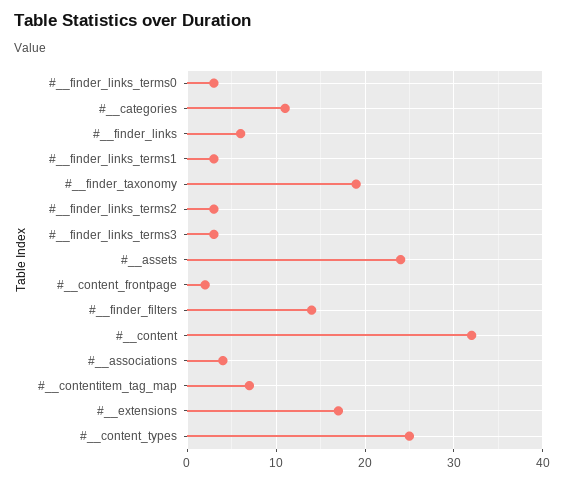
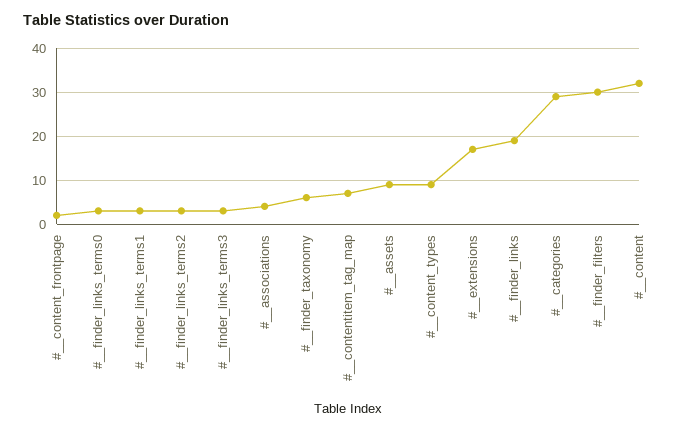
#__categories: 11 -> 30
#__finder_links: 6 -> 20
#__finder_taxonomy: 19 -> 5
#__assets: 24 -> 10
#__finder_filters: 14 -> 30
#__content_types: 25 -> 10

